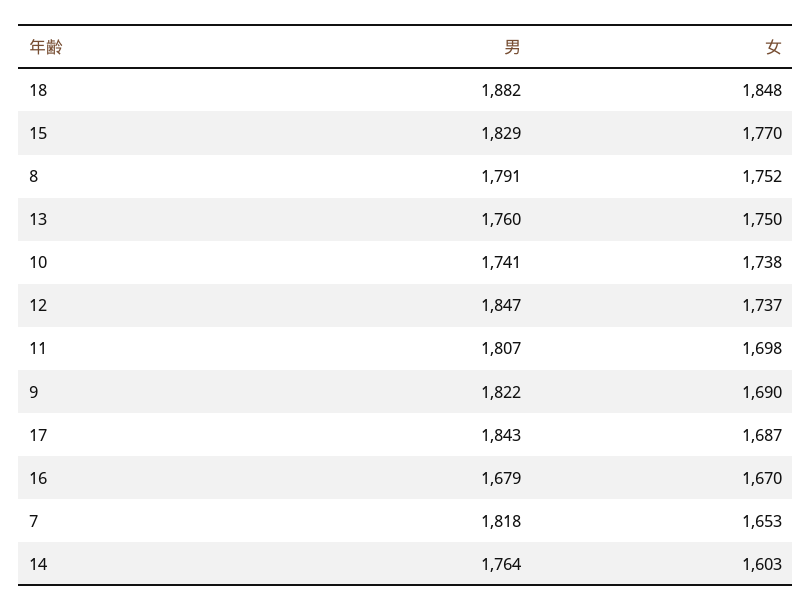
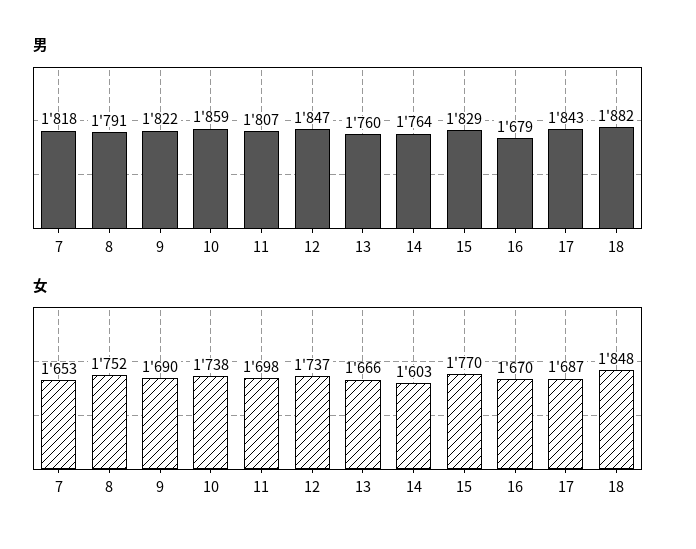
女, 13: 1750 -> 1666
男, 10: 1741 -> 1859

